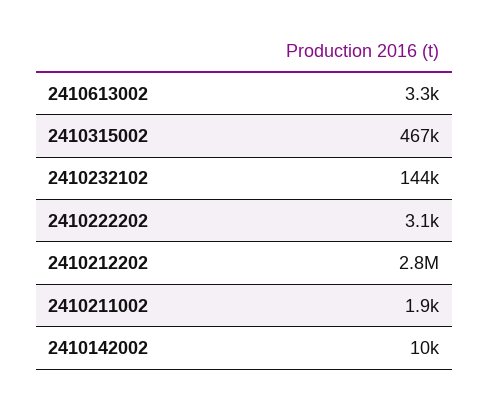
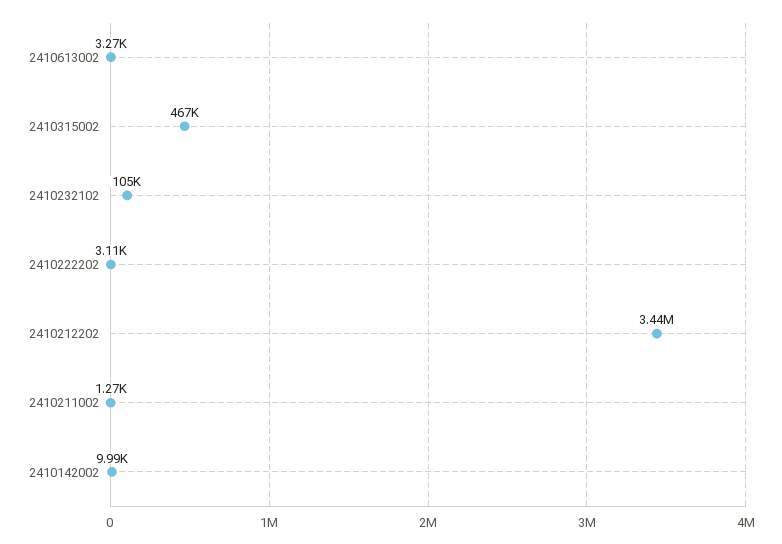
2410232102: 144000 -> 105000
2410212202: 2800000 -> 3440000
2410211002: 1900 -> 1270

